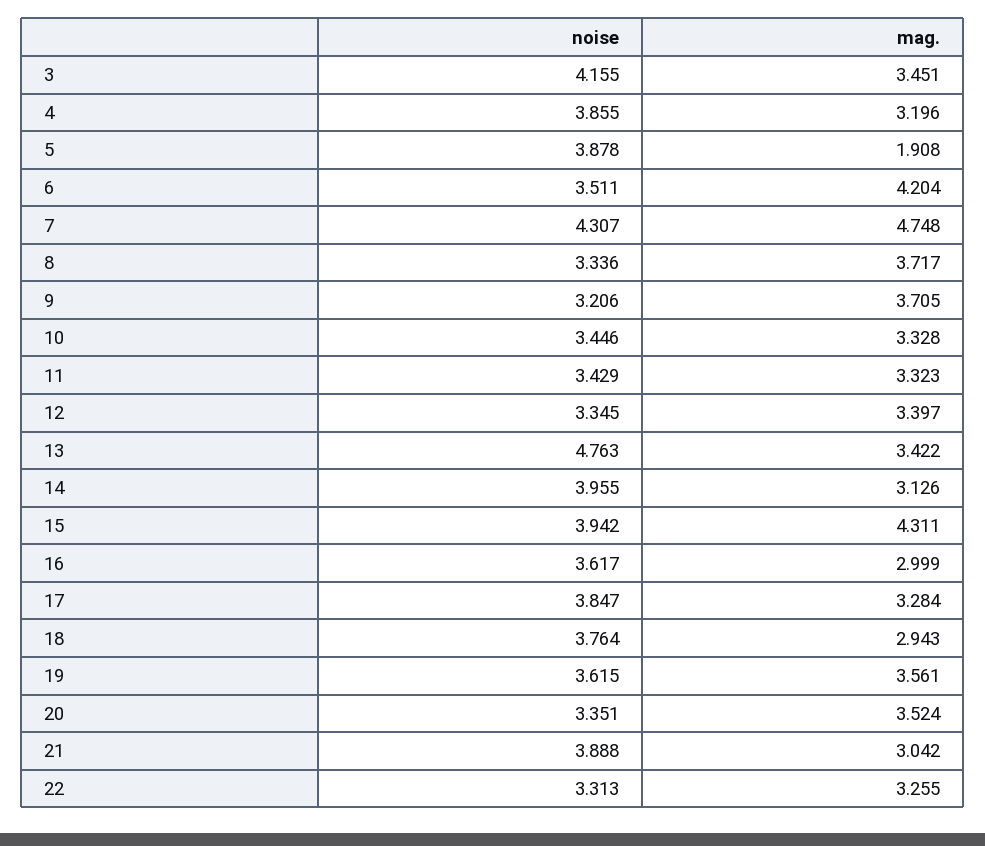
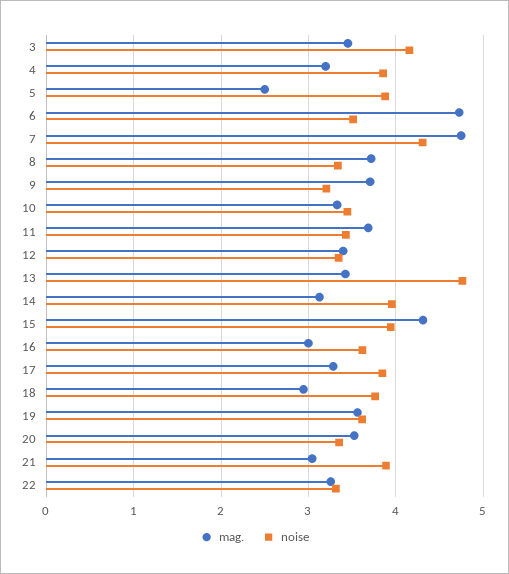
mag., 5: 1.908 -> 2.5
mag., 6: 4.204 -> 4.7
mag., 11: 3.323 -> 3.7

